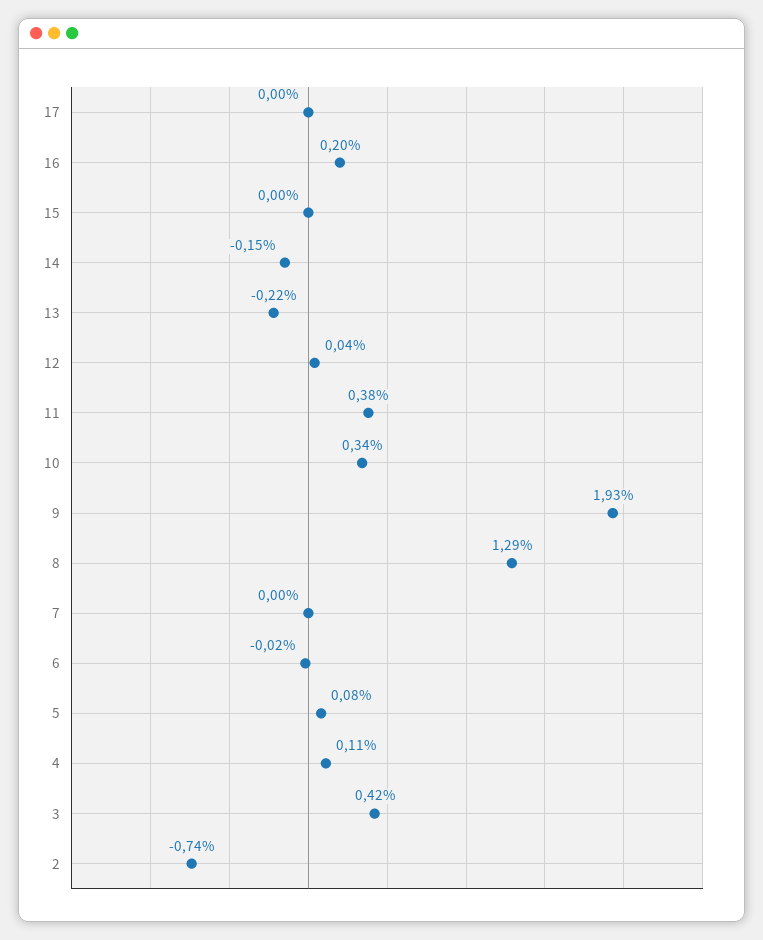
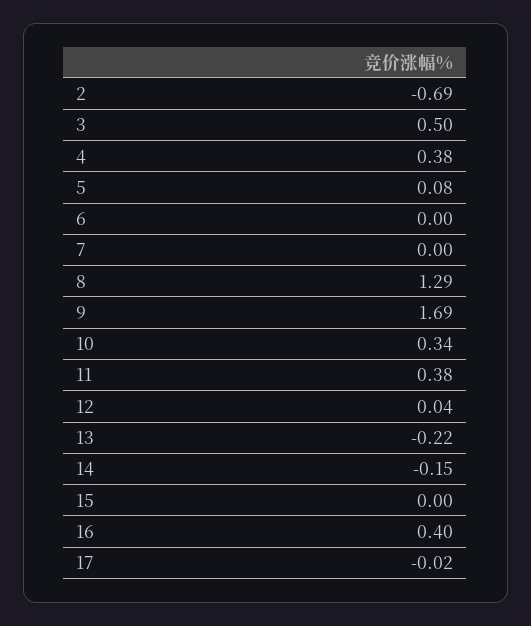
17: 0 -> -0.02
16: 0.2 -> 0.4
9: 1.93 -> 1.69
6: -0.02 -> 0
4: 0.11 -> 0.38
3: 0.42 -> 0.5
2: -0.74 -> -0.69

